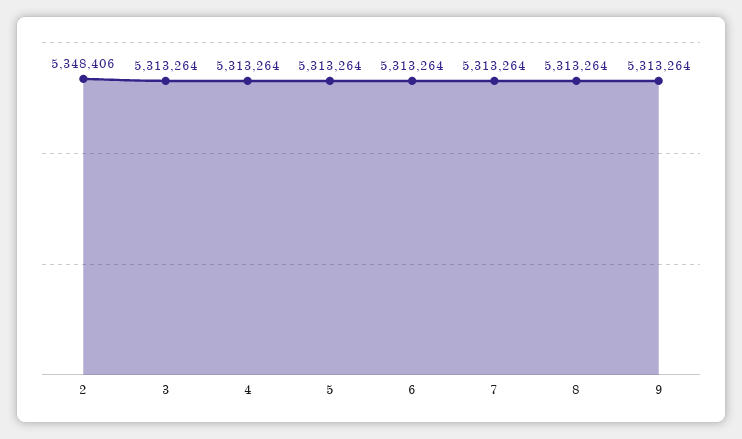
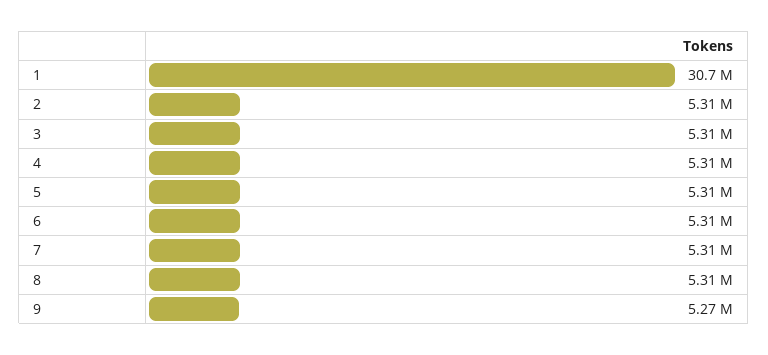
2: 5348406 -> 5310000
9: 5313264 -> 5270000
1: none -> 30700000

